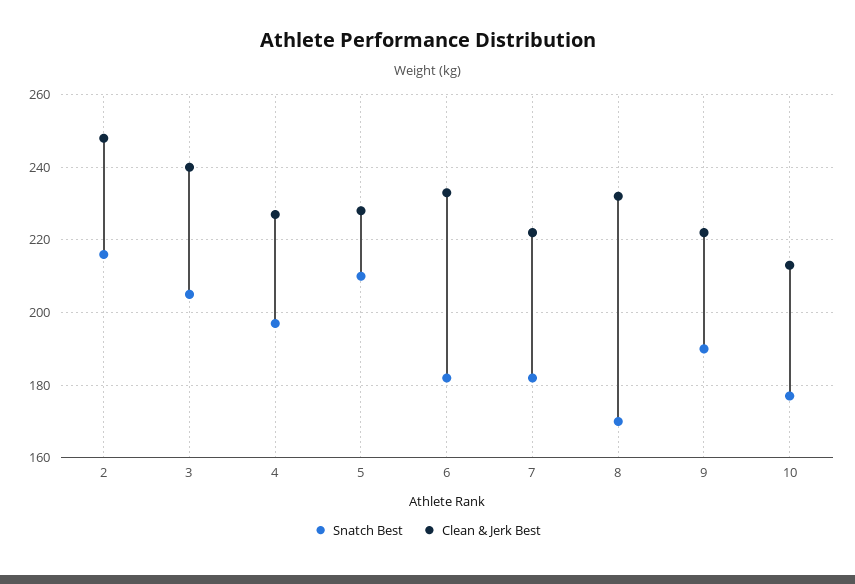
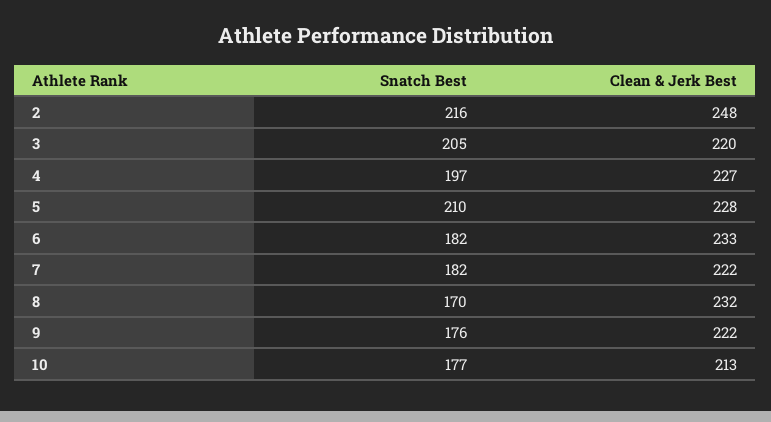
Clean & Jerk Best, 3: 240 -> 220
Snatch Best, 9: 190 -> 176

